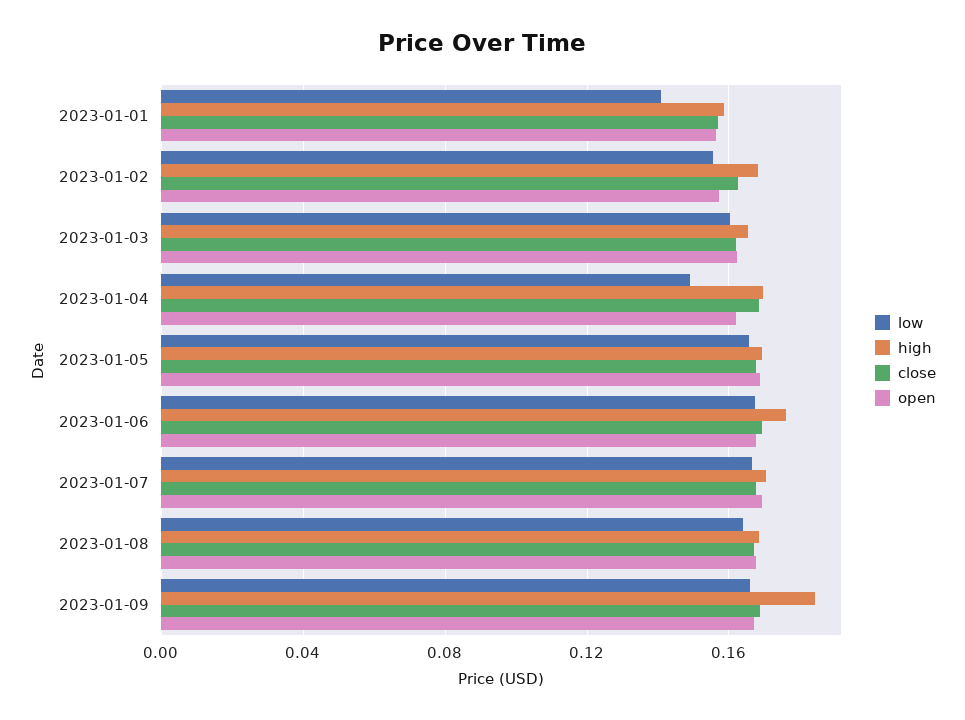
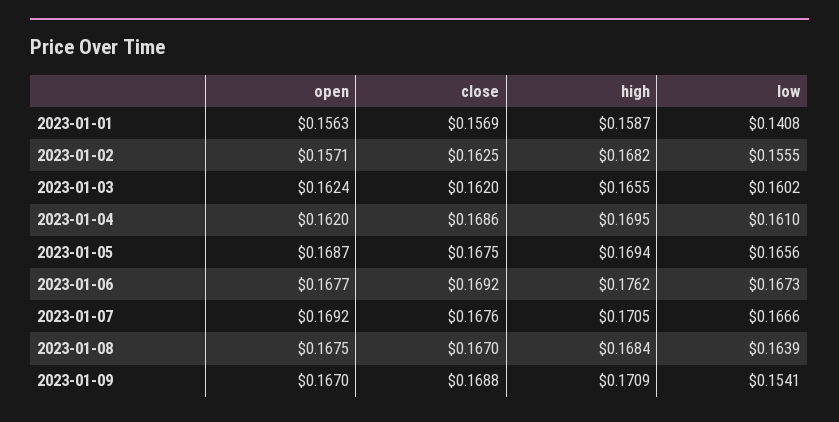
low, 2023-01-04: 0.15 -> 0.161
low, 2023-01-09: 0.165 -> 0.1541
high, 2023-01-09: 0.185 -> 0.1709

